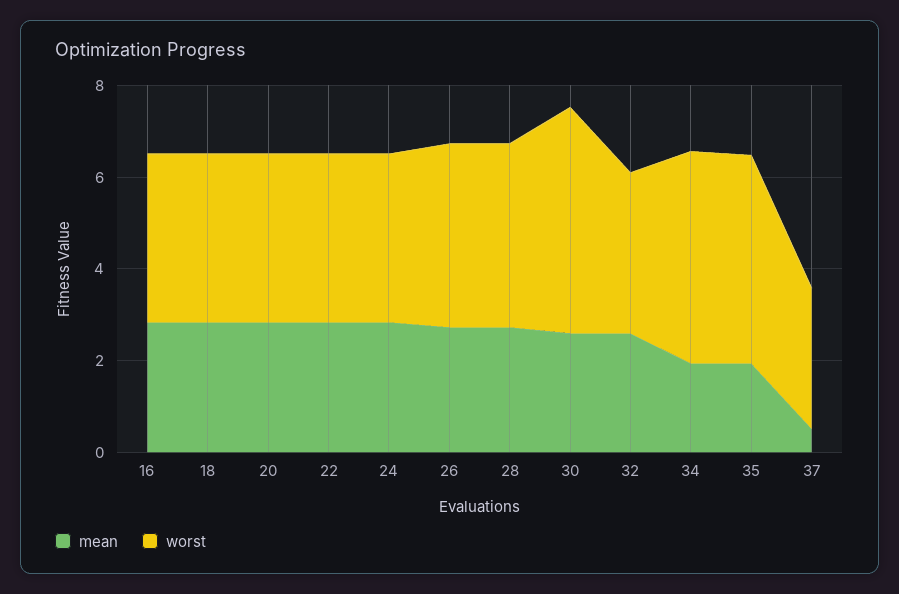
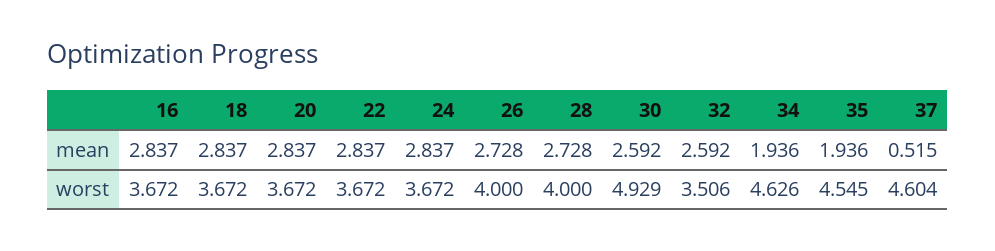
worst, 37: 3 -> 4.604

